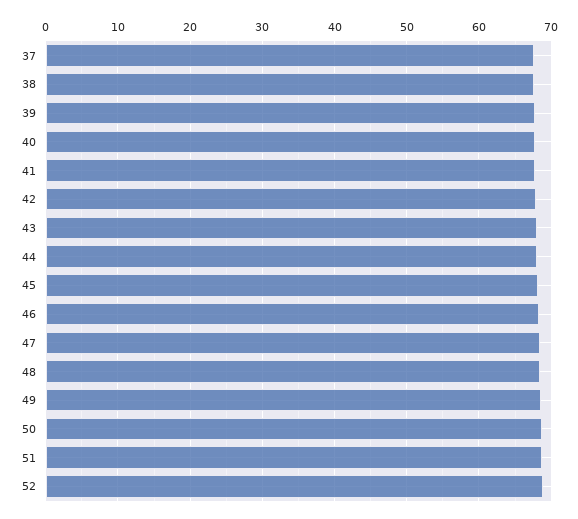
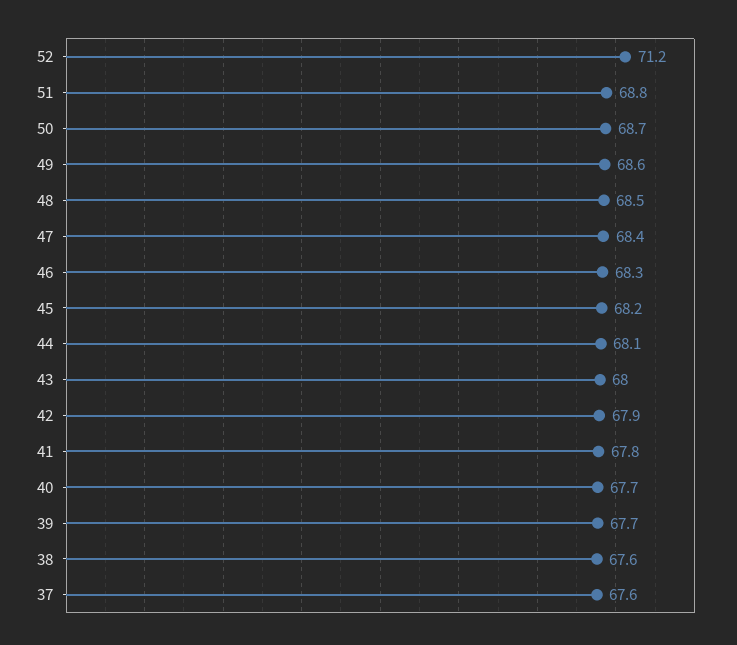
52: 69 -> 71.2

